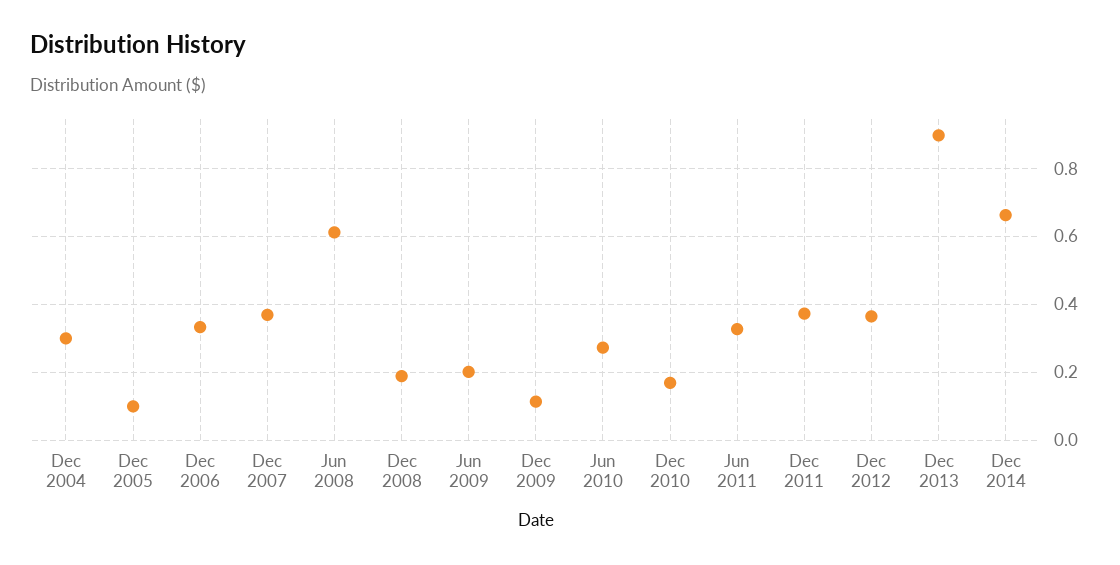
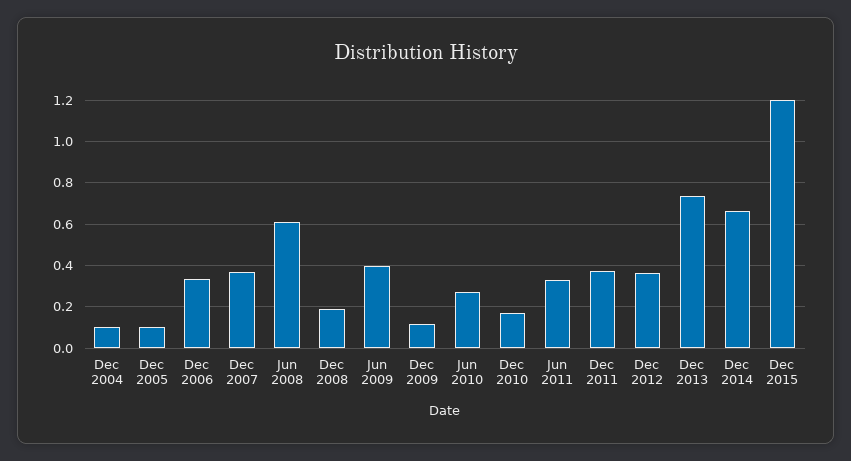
Dec 2004: 0.3 -> 0.1
Jun 2009: 0.2 -> 0.4
Dec 2013: 0.9 -> 0.75
Dec 2015: none -> 1.2

